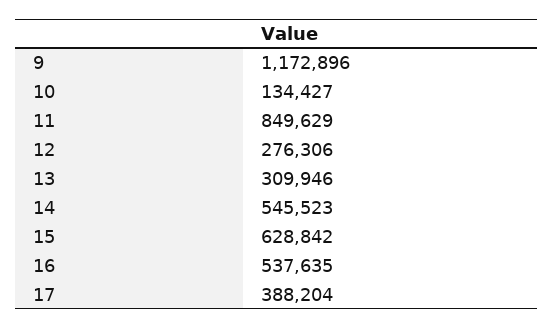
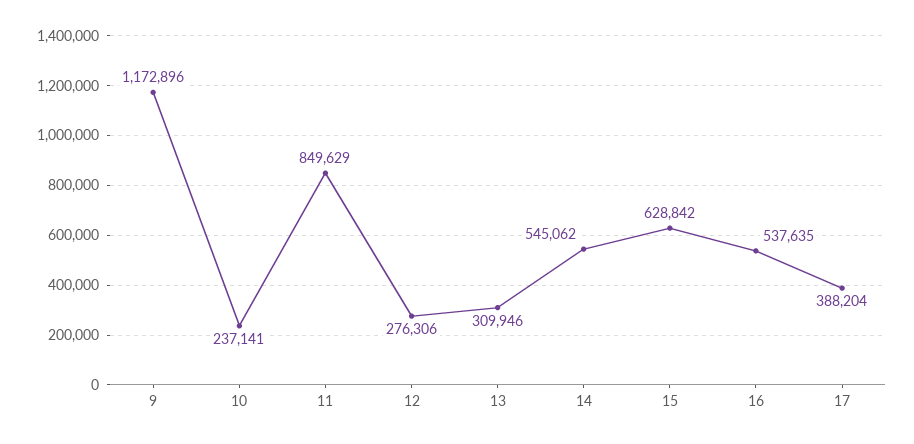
10: 134427 -> 237141
14: 545523 -> 545062

